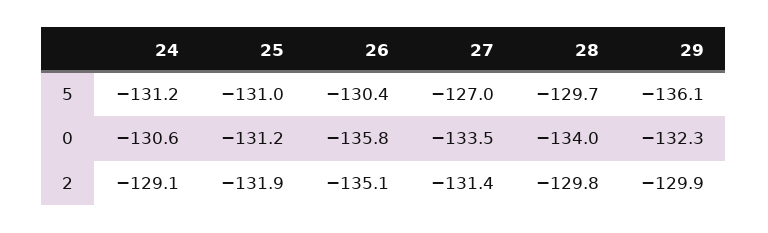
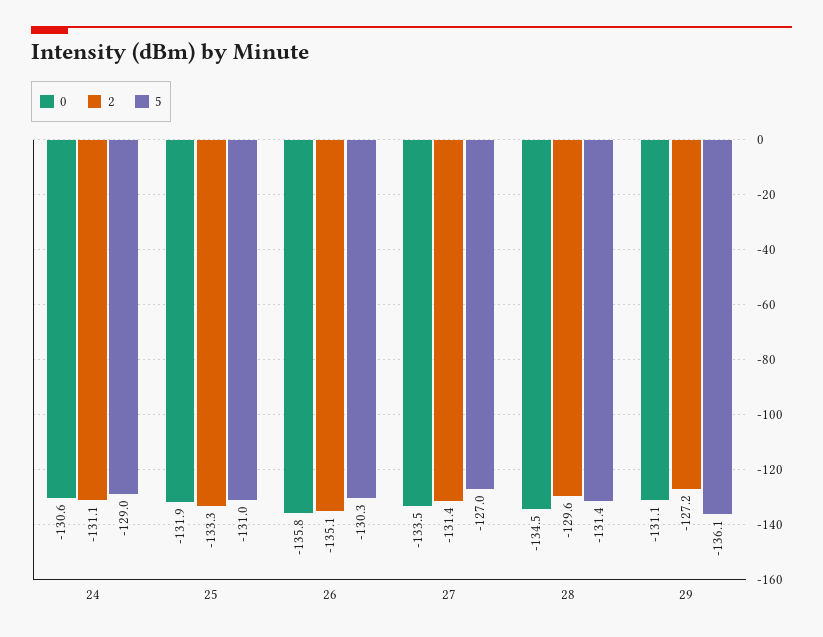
5, 24: -131.2 -> -129
5, 26: -130.4 -> -130.3
5, 28: -129.7 -> -131.4
0, 25: -131.2 -> -131.9
0, 28: -134 -> -134.5
0, 29: -132.3 -> -131.1
2, 24: -129.1 -> -131.1
2, 25: -131.9 -> -133.3
2, 28: -129.8 -> -129.6
2, 29: -129.9 -> -127.2

